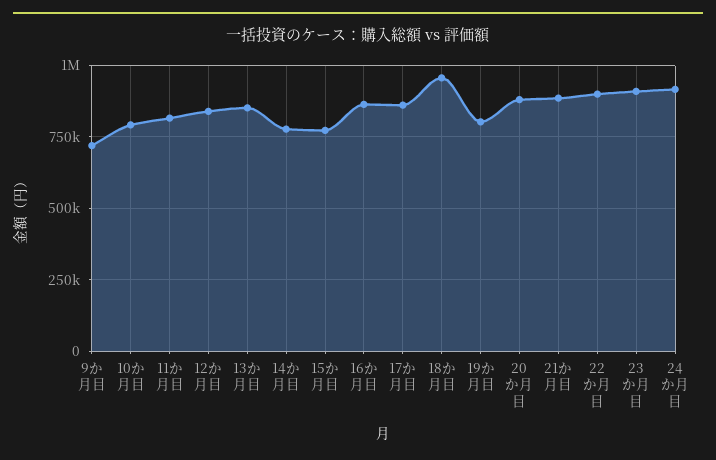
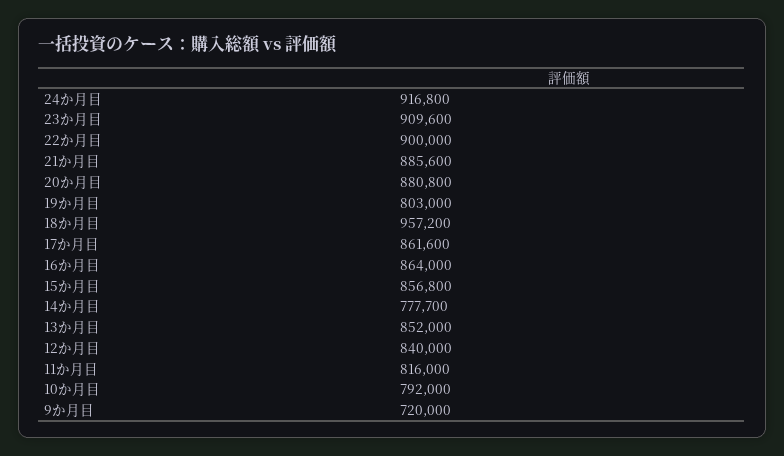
15か月目: 775000 -> 856800

